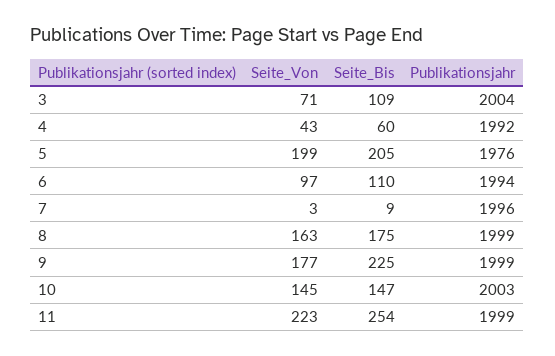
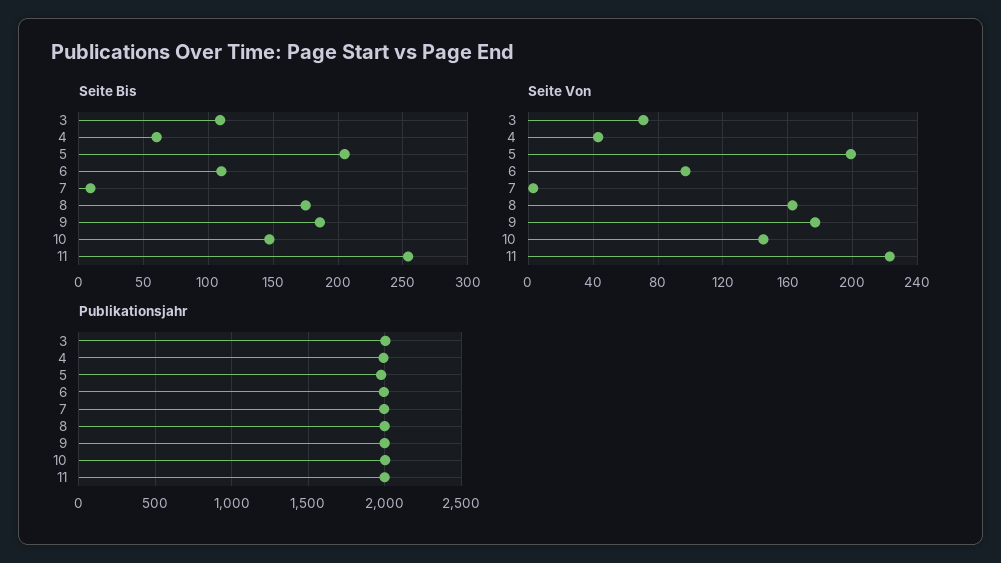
Seite_Bis, 9: 225 -> 185

